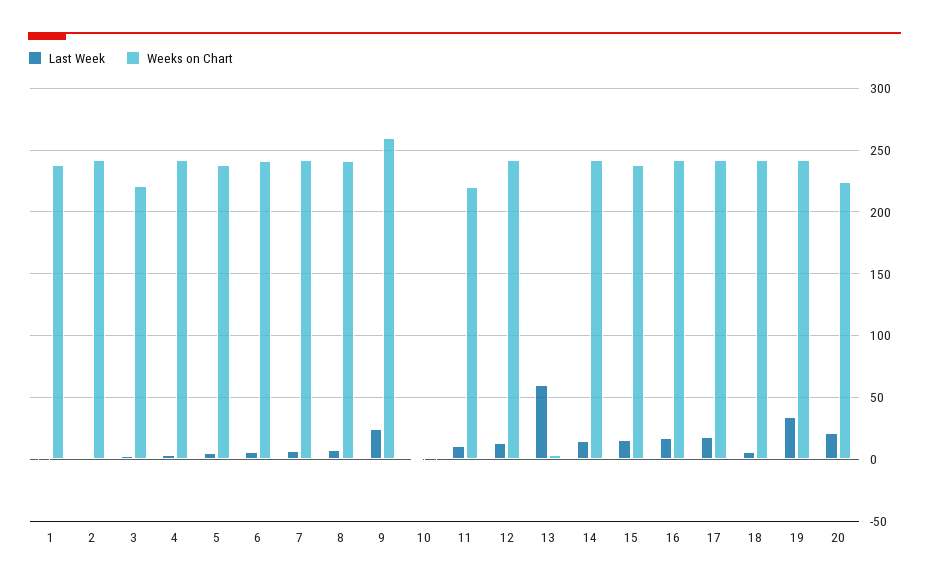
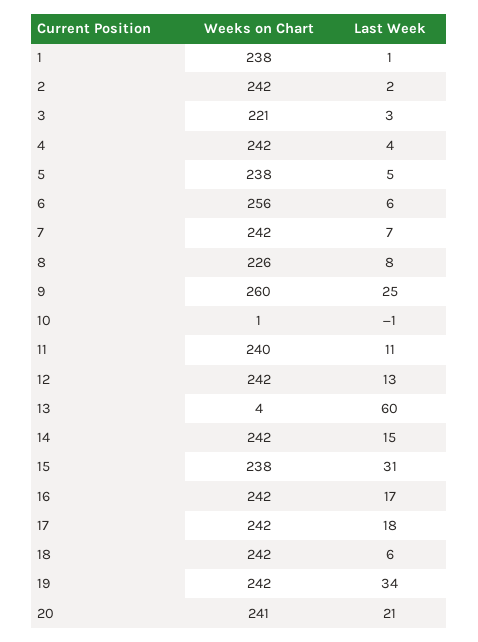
Weeks on Chart, 6: 240 -> 256
Weeks on Chart, 8: 240 -> 226
Weeks on Chart, 11: 220 -> 240
Last Week, 15: 15 -> 31
Weeks on Chart, 20: 225 -> 241

